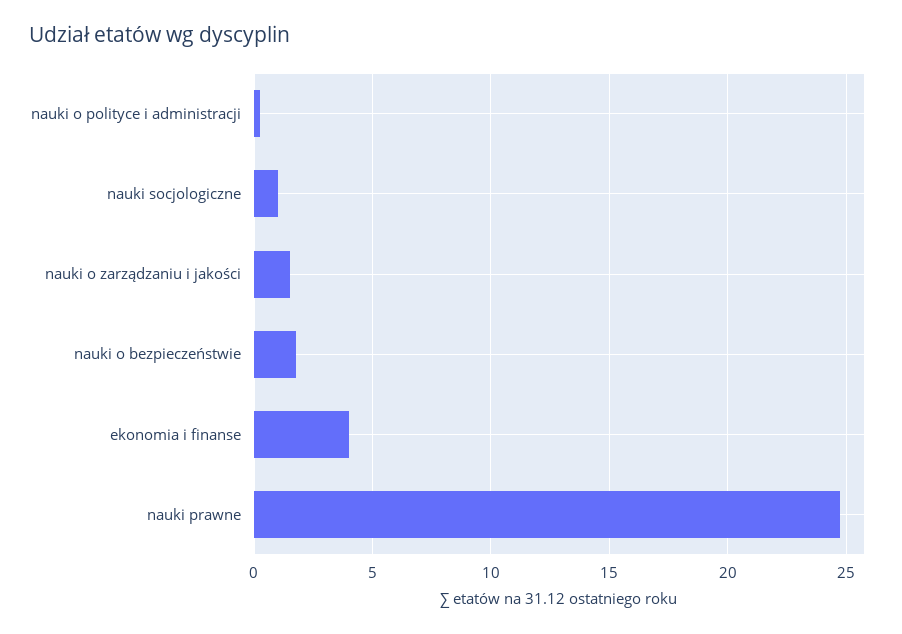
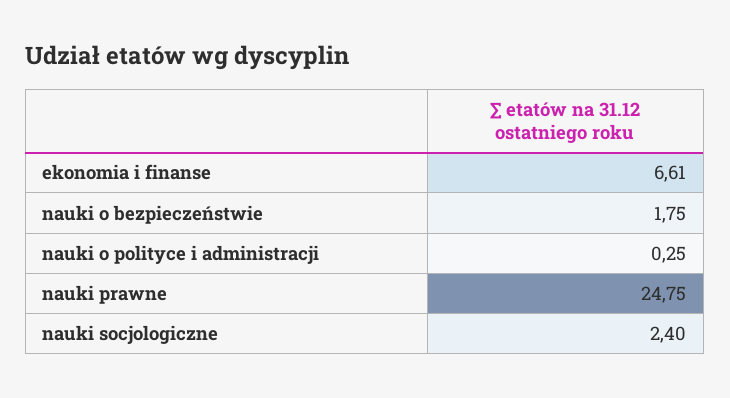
nauki socjologiczne: 1 -> 2.4
nauki o zarządzaniu i jakości: 1.5 -> none
ekonomia i finanse: 4 -> 6.61

